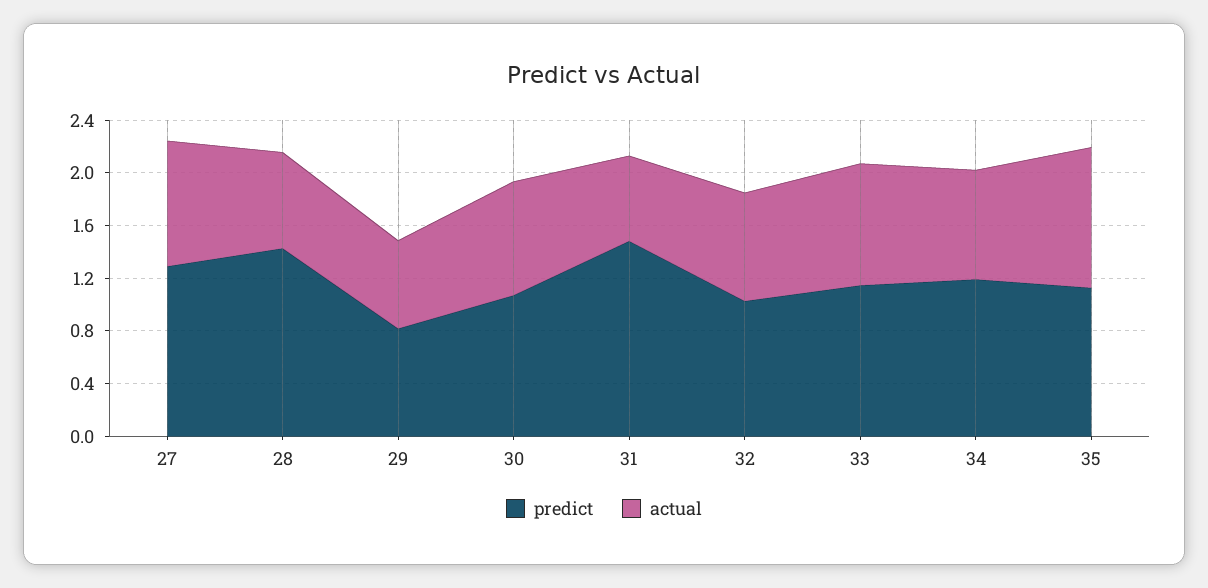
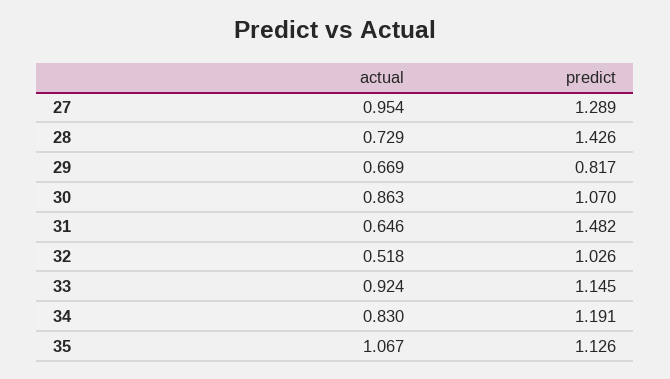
actual, 32: 0.8 -> 0.518

